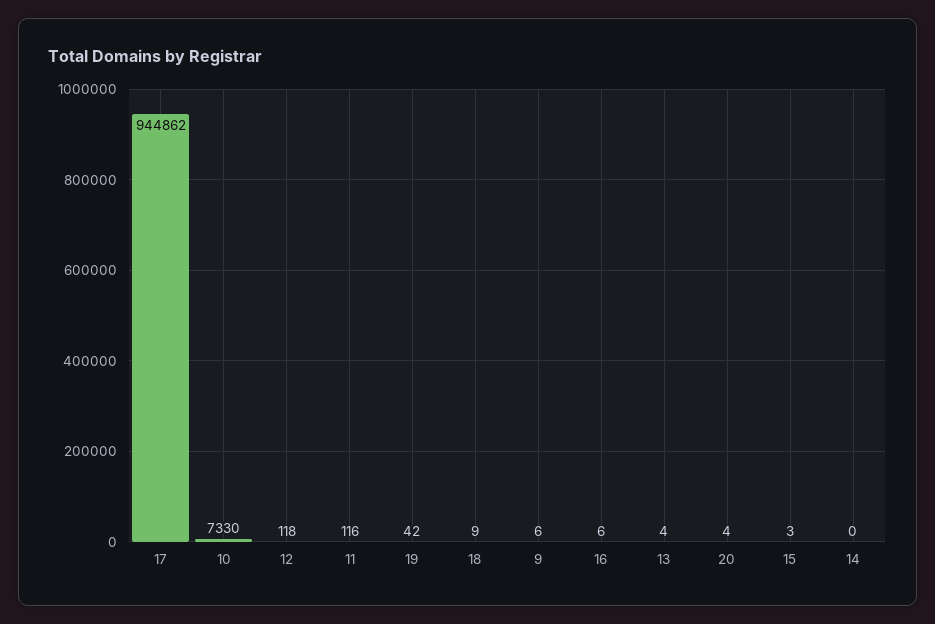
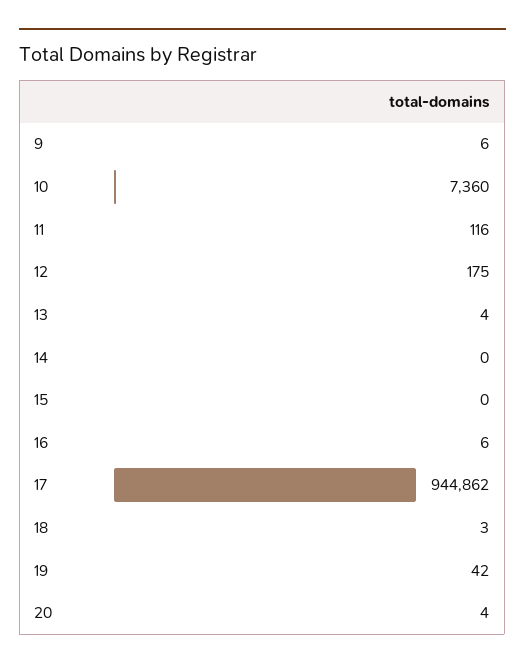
10: 7330 -> 7360
12: 118 -> 175
18: 9 -> 3
15: 3 -> 0

